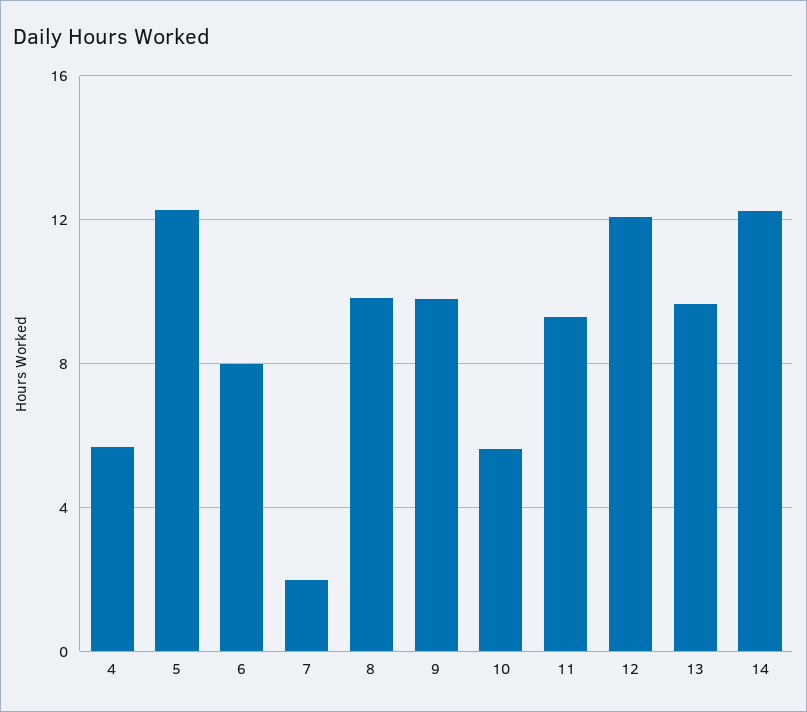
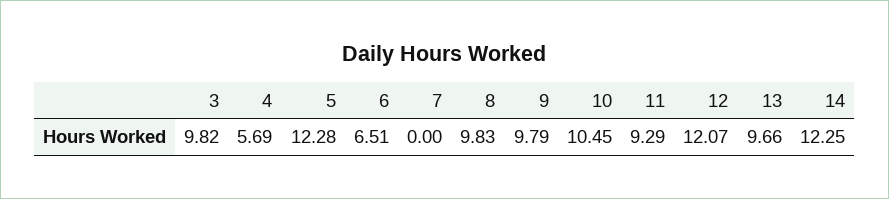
6: 8 -> 6.51
7: 2 -> 0
10: 5.5 -> 10.45
3: none -> 9.82

